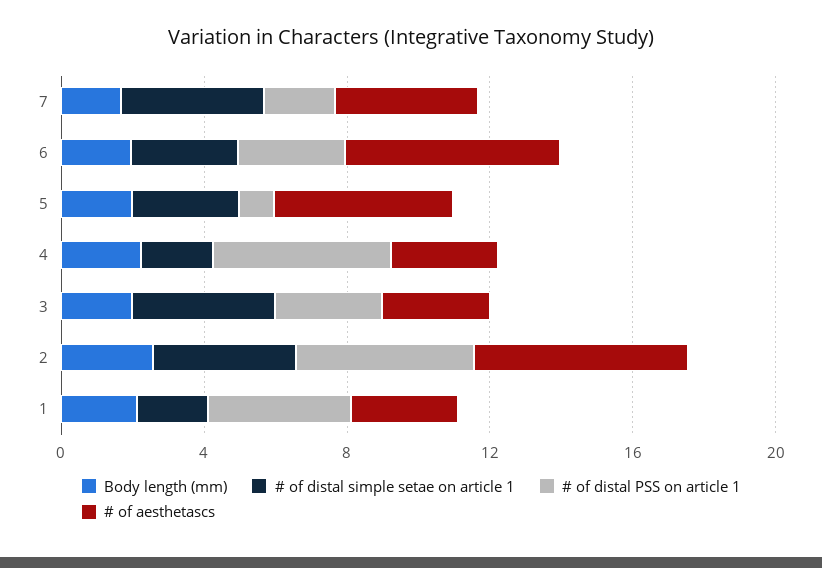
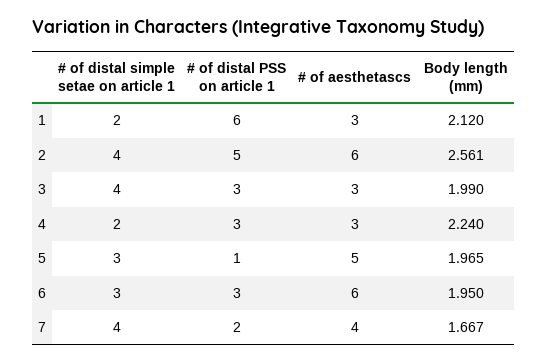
# of distal PSS on article 1, 4: 5 -> 3
# of distal PSS on article 1, 1: 4 -> 6

